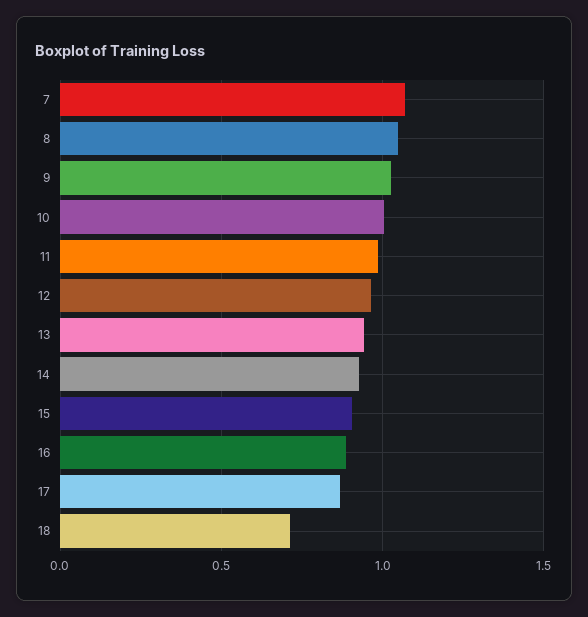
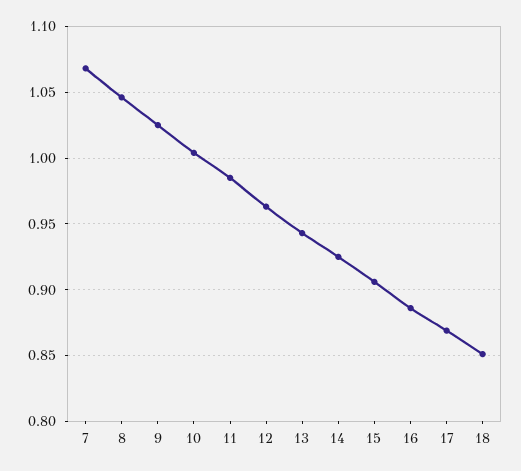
18: 0.7 -> 0.85

